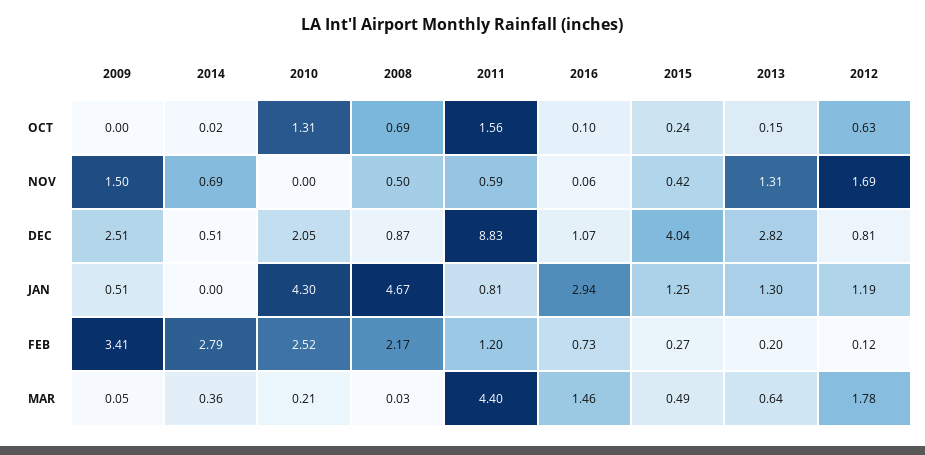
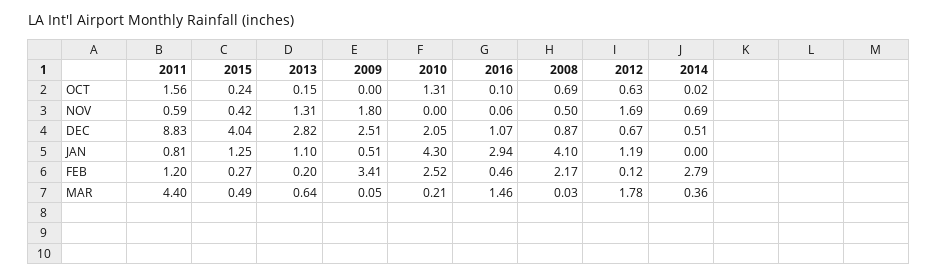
2009, NOV: 1.5 -> 1.8
2012, DEC: 0.81 -> 0.67
2008, JAN: 4.67 -> 4.1
2013, JAN: 1.3 -> 1.1
2016, FEB: 0.73 -> 0.46

